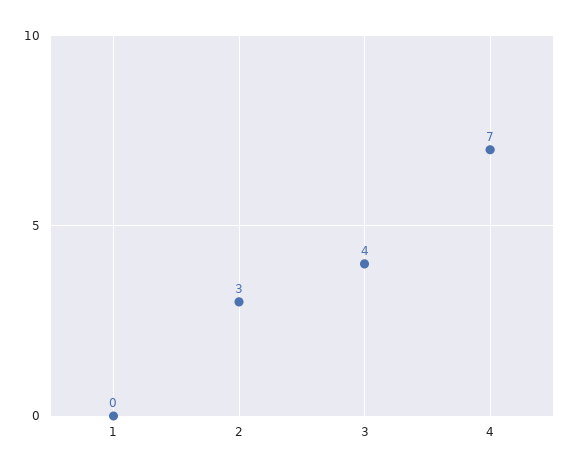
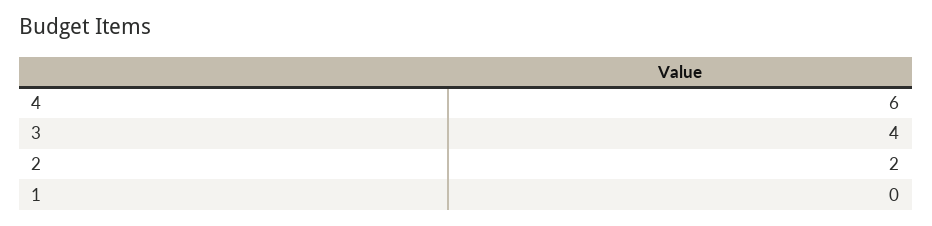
2: 3 -> 2
4: 7 -> 6

